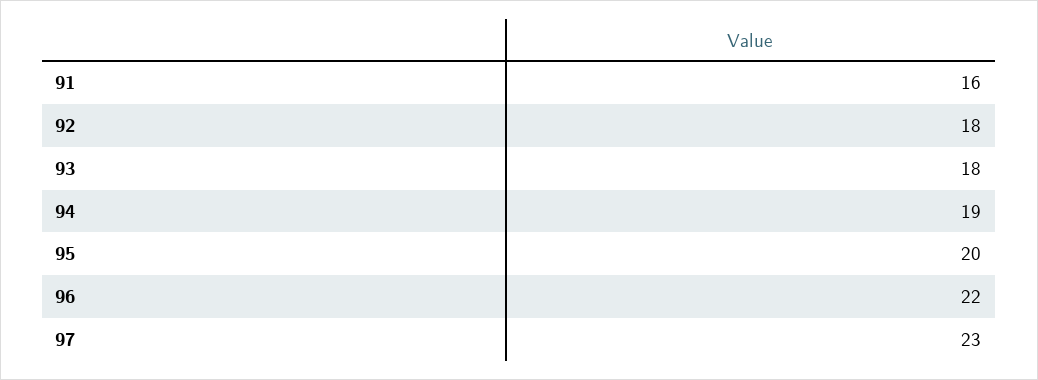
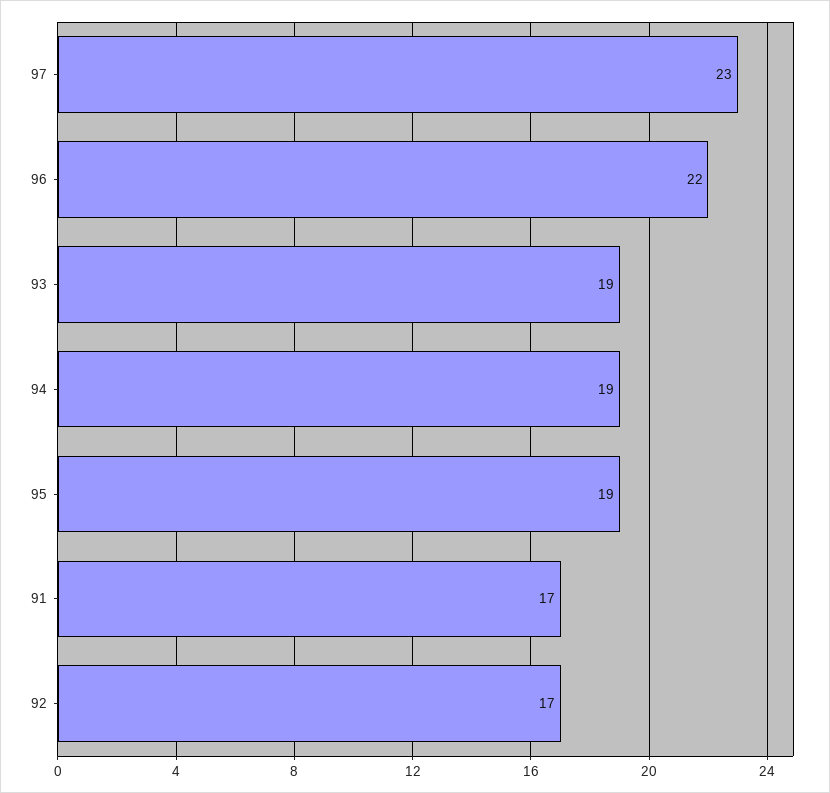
91: 16 -> 17
92: 18 -> 17
93: 18 -> 19
95: 20 -> 19

